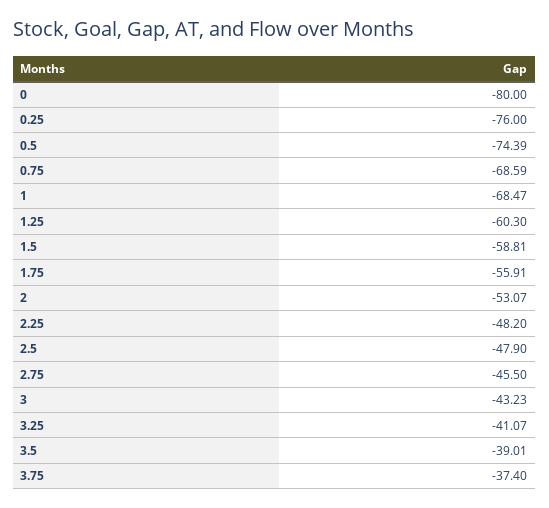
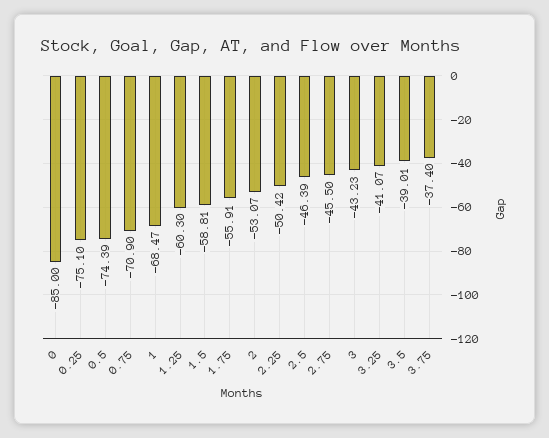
0: -80 -> -85
0.25: -76 -> -75.1
0.75: -68.59 -> -70.9
2.25: -48.2 -> -50.42
2.5: -47.9 -> -46.39

